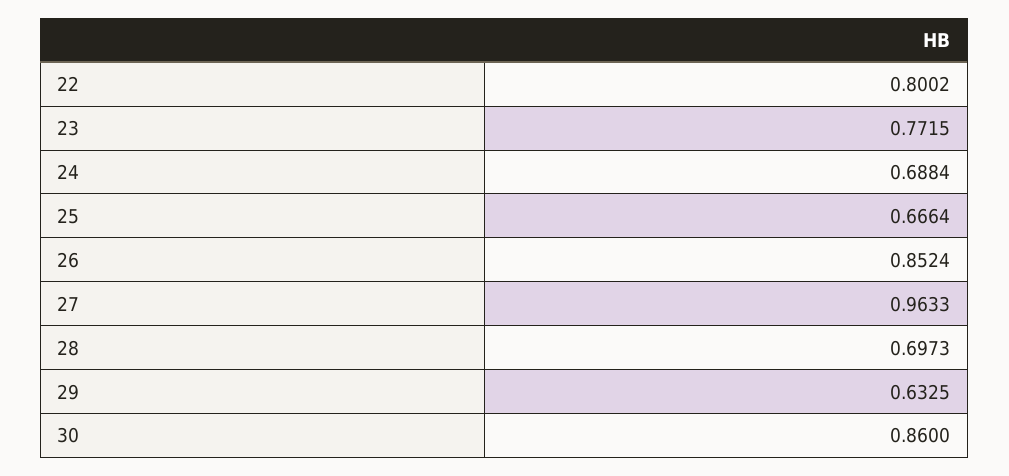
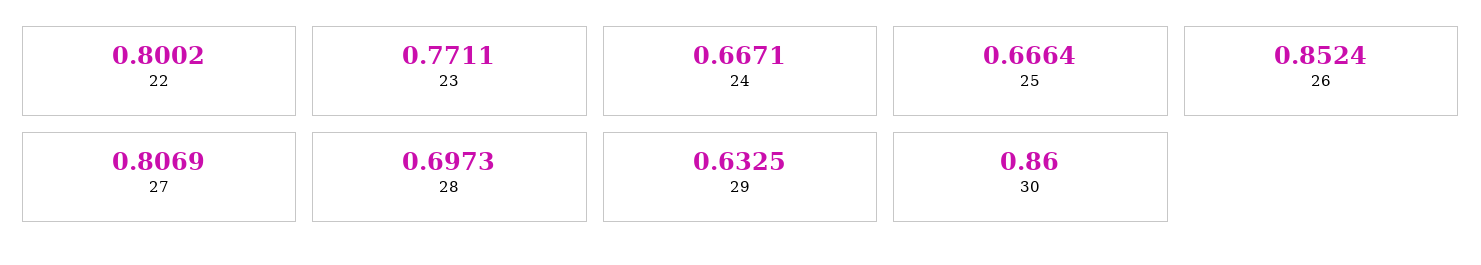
23: 0.7715 -> 0.7711
24: 0.6884 -> 0.6671
27: 0.9633 -> 0.8069

